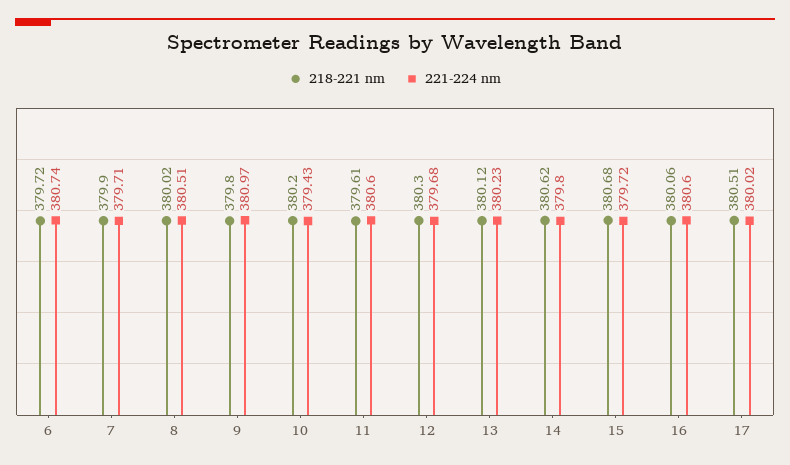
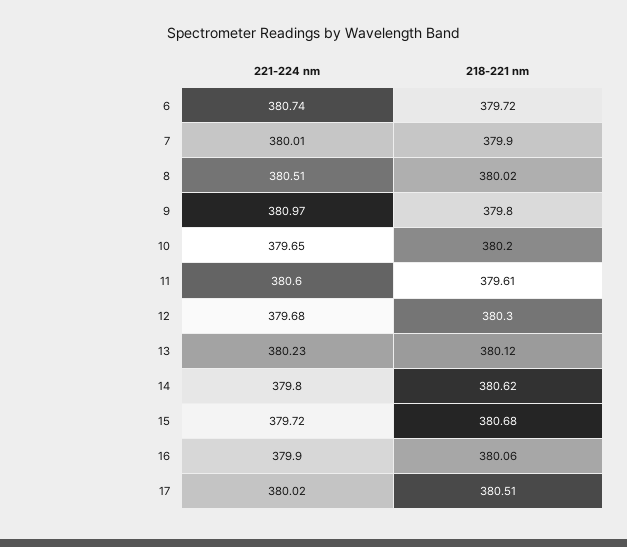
221-224 nm, 7: 379.71 -> 380.01
221-224 nm, 10: 379.43 -> 379.65
221-224 nm, 16: 380.6 -> 379.9

